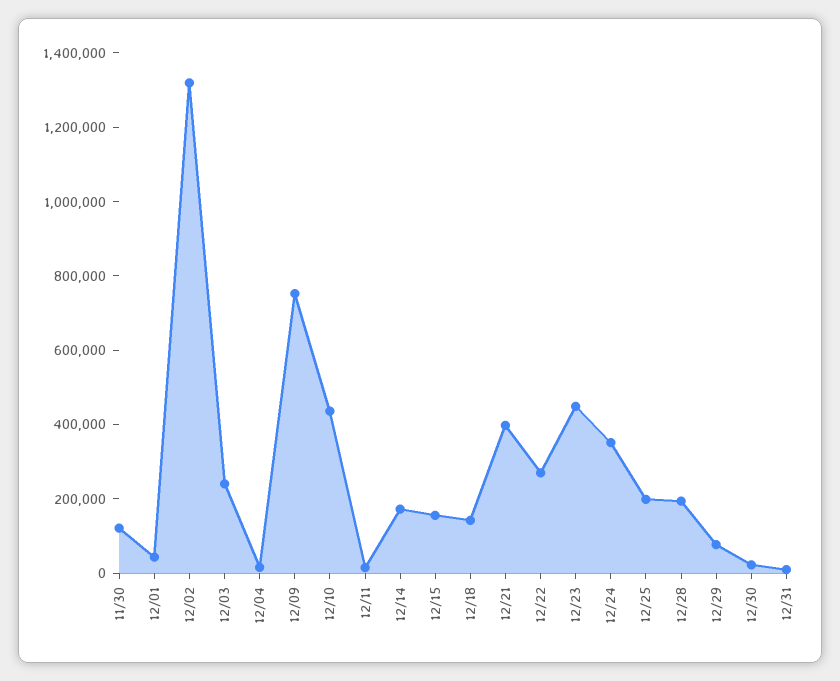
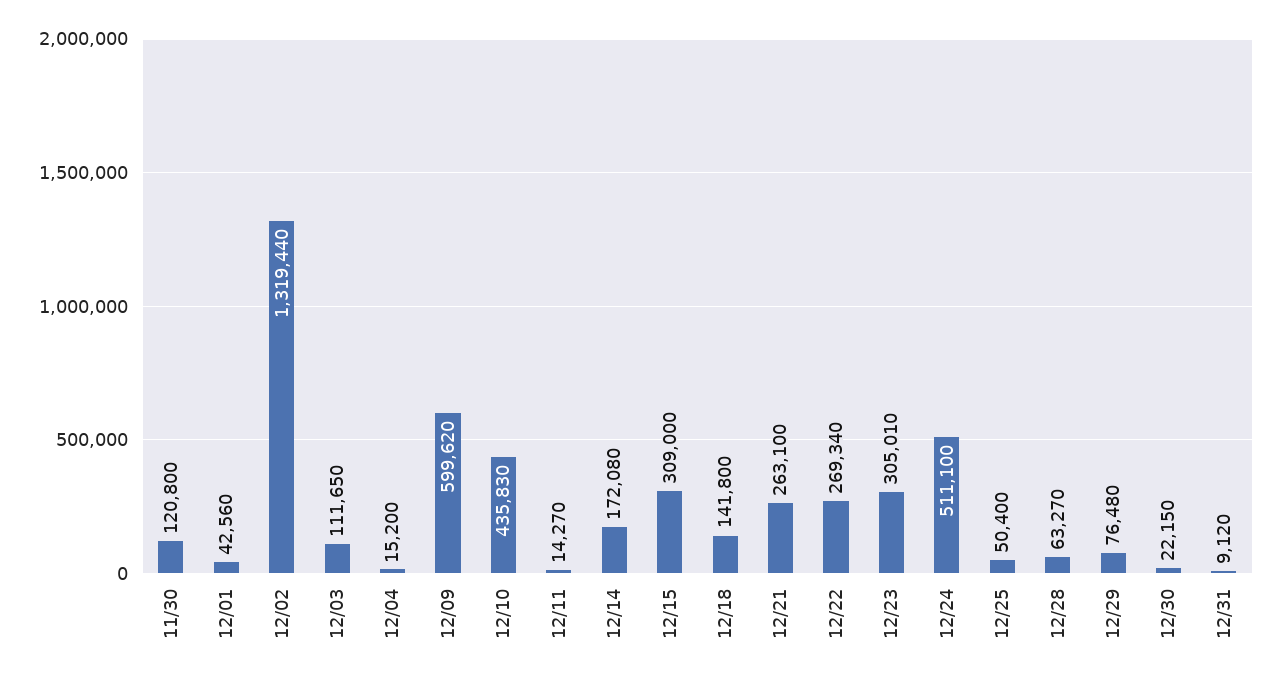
12/03: 250000 -> 111650
12/09: 750000 -> 599620
12/15: 150000 -> 309000
12/21: 400000 -> 263100
12/23: 450000 -> 305010
12/24: 350000 -> 511100
12/25: 200000 -> 50400
12/28: 200000 -> 63270

